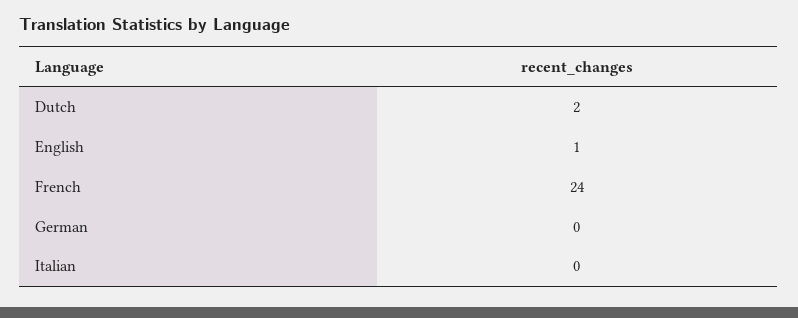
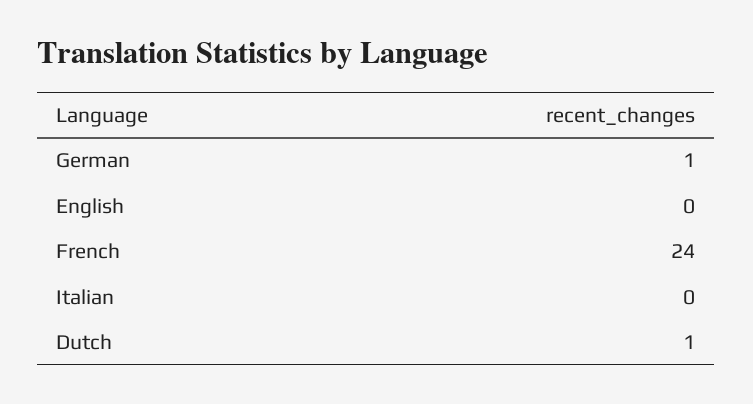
Dutch: 2 -> 1
English: 1 -> 0
German: 0 -> 1

